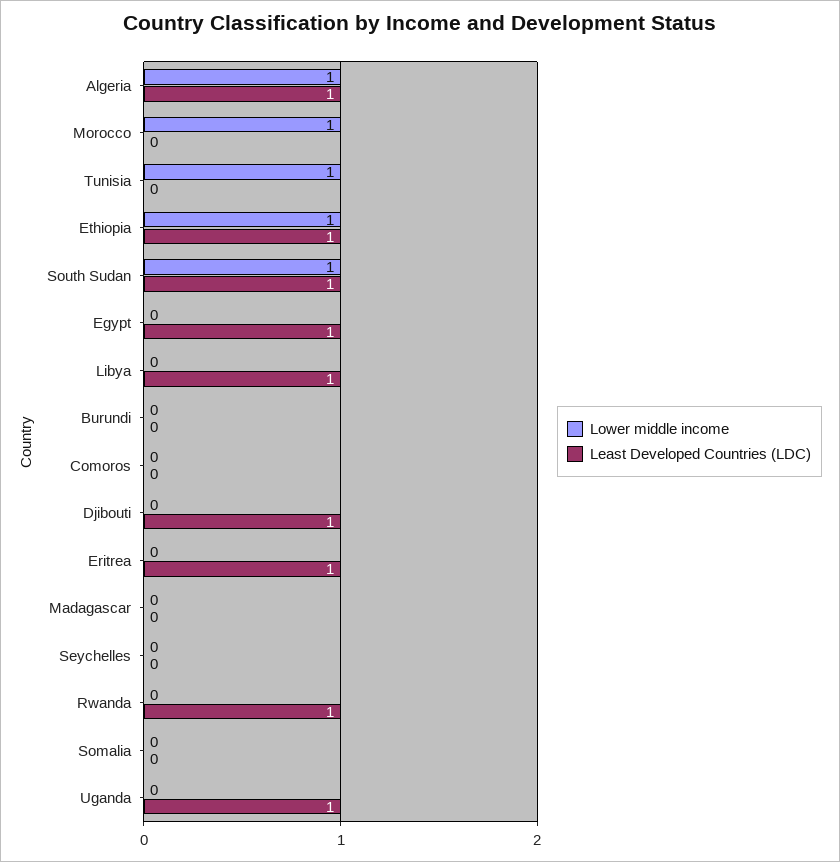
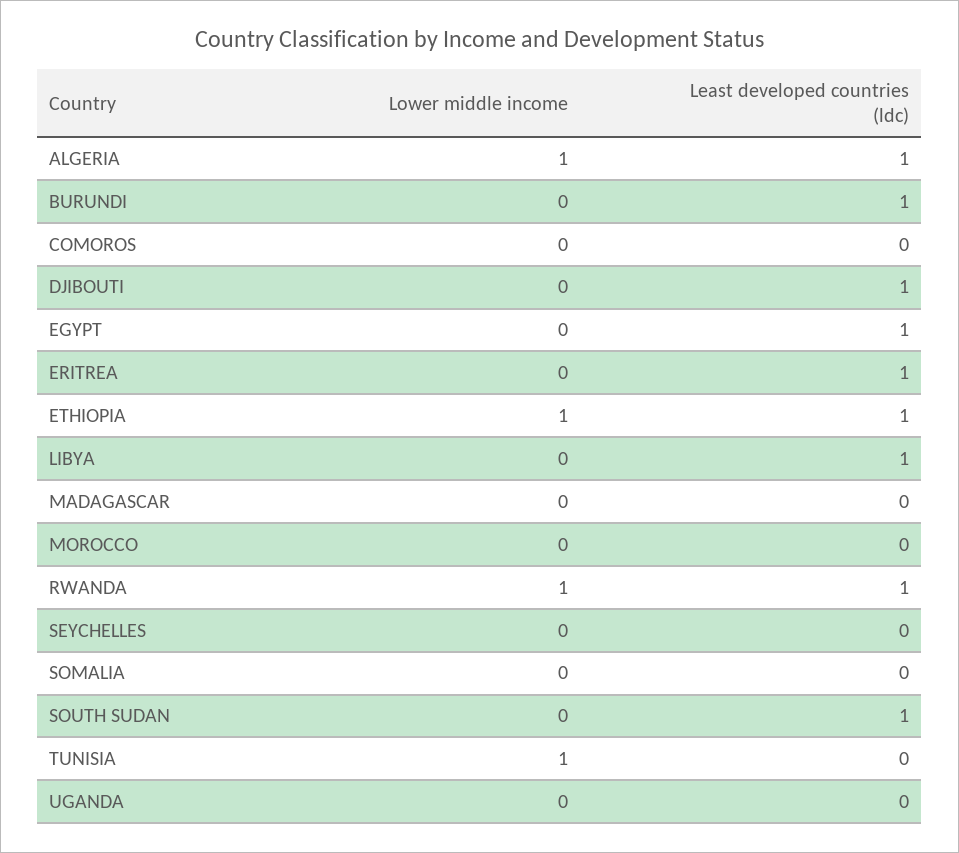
Lower middle income, Morocco: 1 -> 0
Lower middle income, South Sudan: 1 -> 0
Least Developed Countries (LDC), Burundi: 0 -> 1
Lower middle income, Rwanda: 0 -> 1
Least Developed Countries (LDC), Uganda: 1 -> 0

